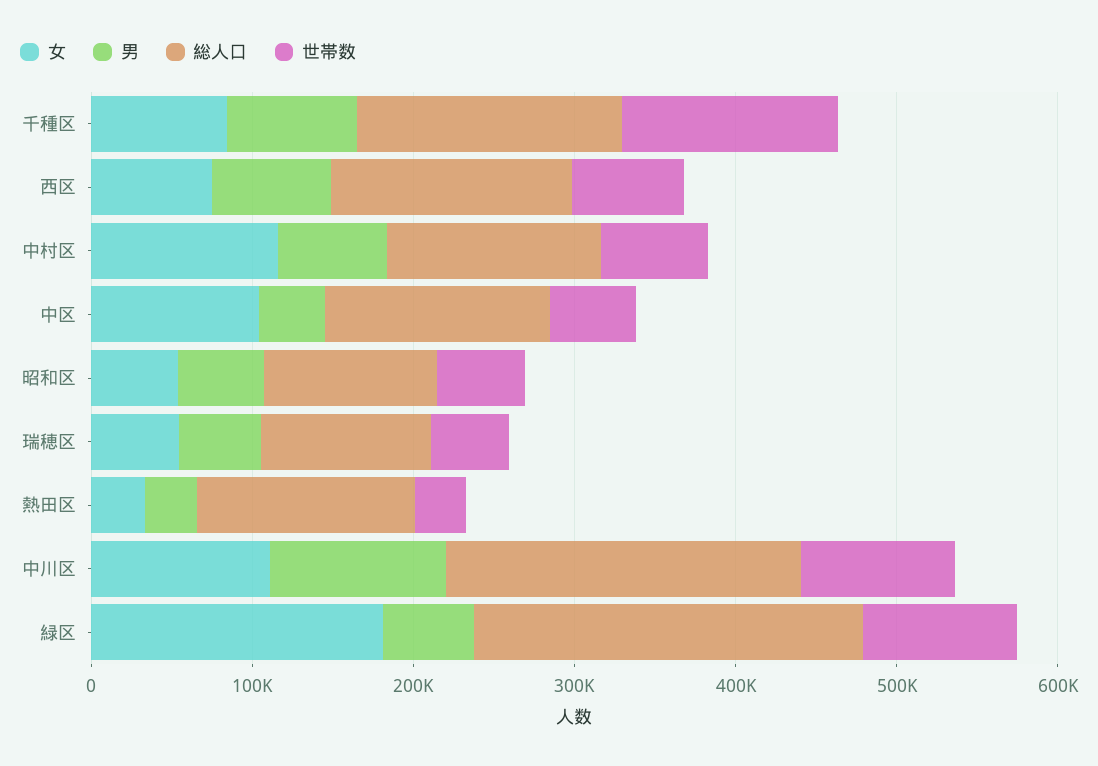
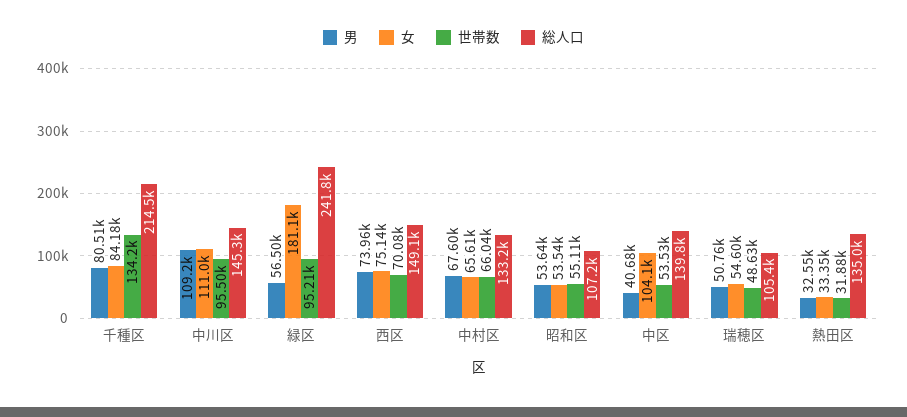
総人口, 千種区: 160000 -> 214500
女, 中村区: 120000 -> 65610
総人口, 中川区: 220000 -> 145300

